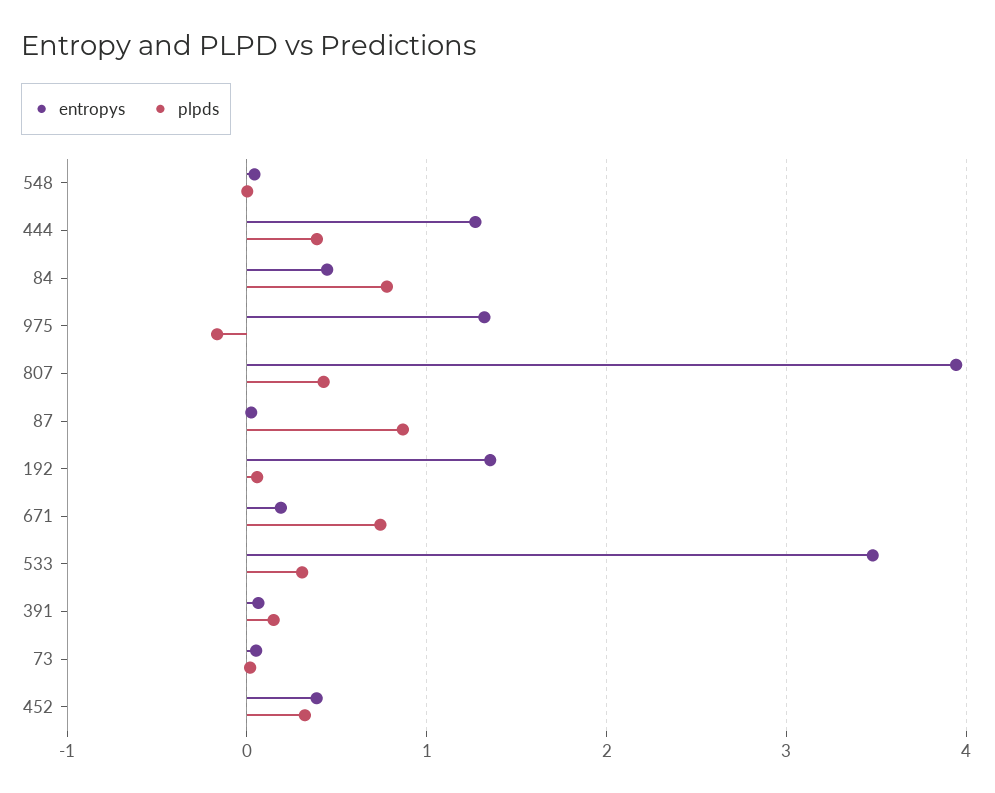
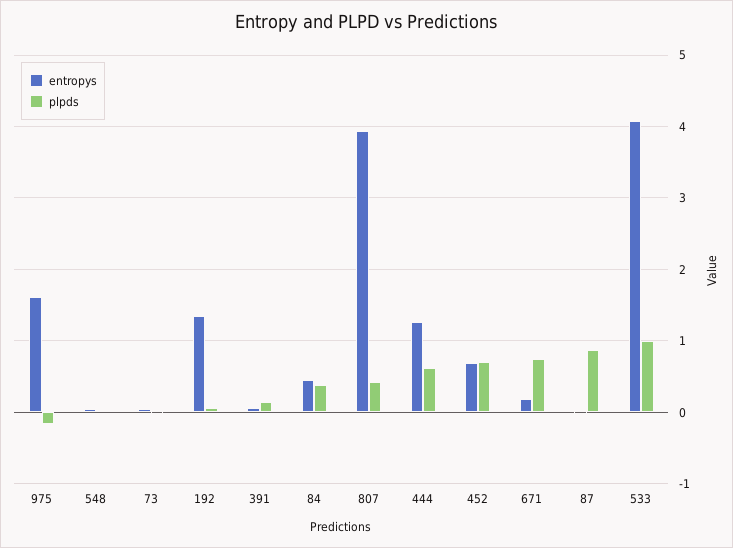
plpds, 444: 0.4 -> 0.6
plpds, 84: 0.8 -> 0.4
entropys, 975: 1.3 -> 1.6
entropys, 533: 3.5 -> 4.1
plpds, 533: 0.3 -> 1
entropys, 452: 0.4 -> 0.7
plpds, 452: 0.3 -> 0.7

